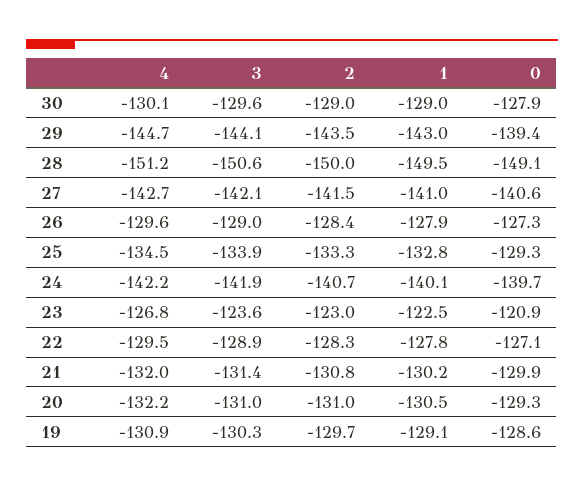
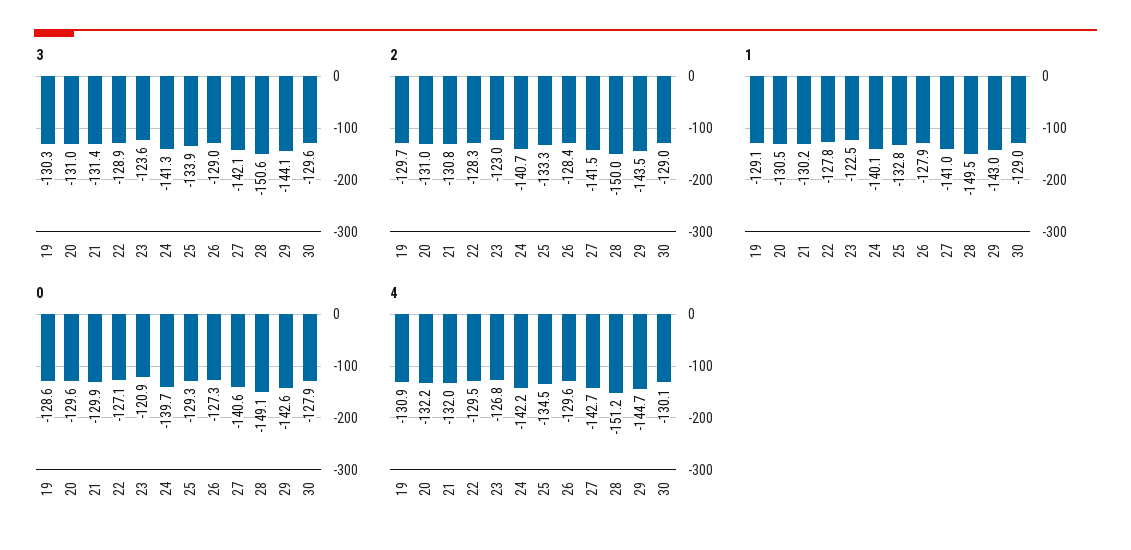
0, 29: -139.4 -> -142.6
3, 24: -141.9 -> -141.3
0, 20: -129.3 -> -129.6

